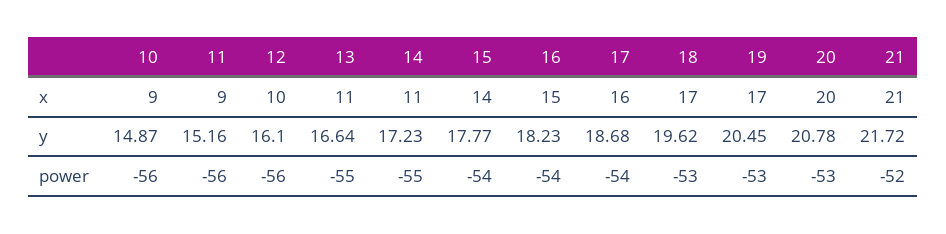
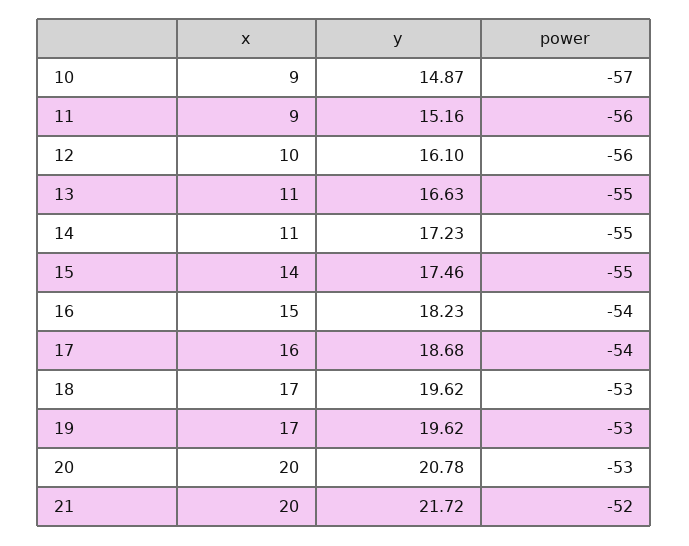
21, x: 21 -> 20
13, y: 16.64 -> 16.63
15, y: 17.77 -> 17.46
19, y: 20.45 -> 19.62
10, power: -56 -> -57
15, power: -54 -> -55

